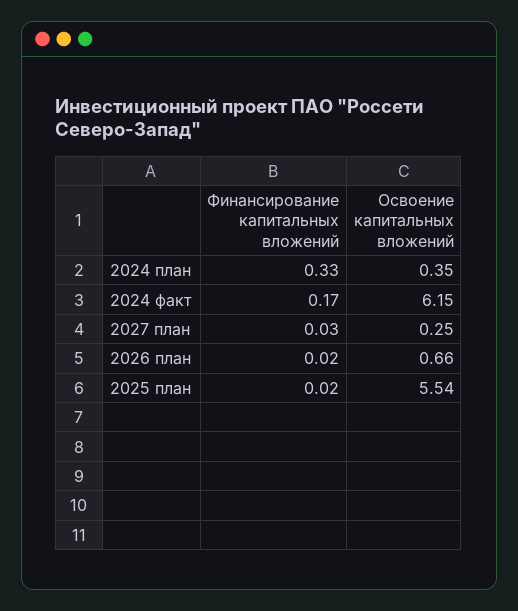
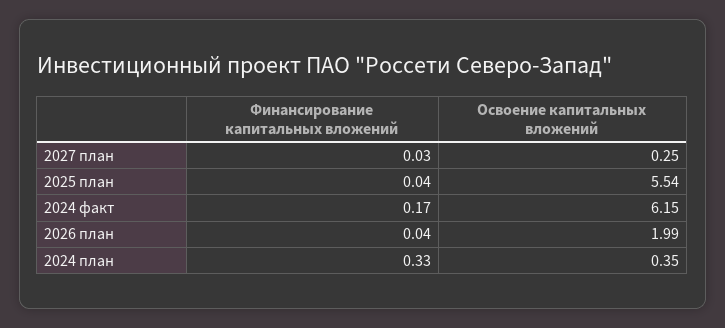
Финансирование капитальных вложений, 2026 план: 0.02 -> 0.04
Освоение капитальных вложений, 2026 план: 0.66 -> 1.99
Финансирование капитальных вложений, 2025 план: 0.02 -> 0.04

